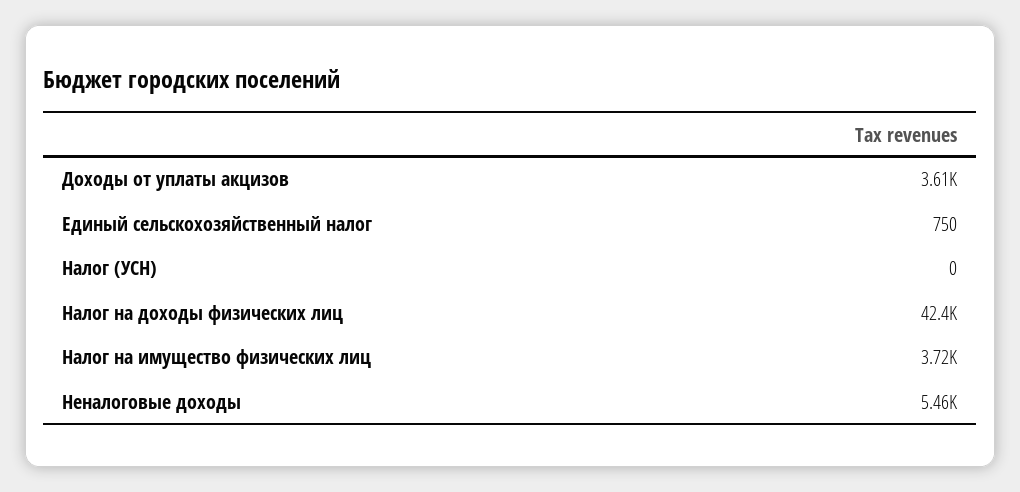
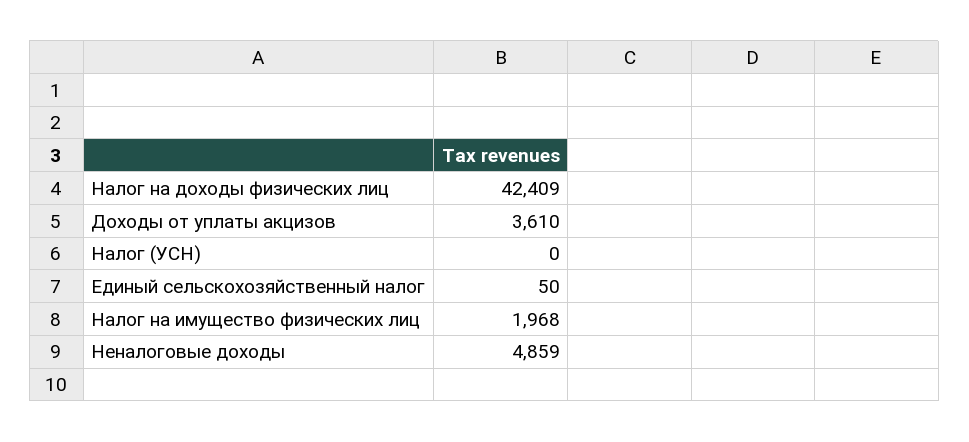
Единый сельскохозяйственный налог: 750 -> 50
Налог на имущество физических лиц: 3720 -> 1968
Неналоговые доходы: 5460 -> 4859

